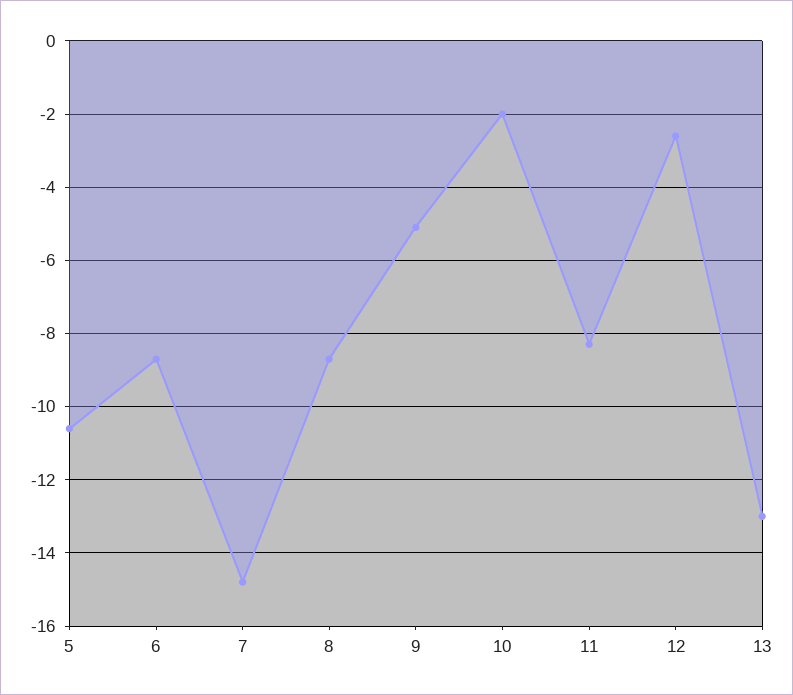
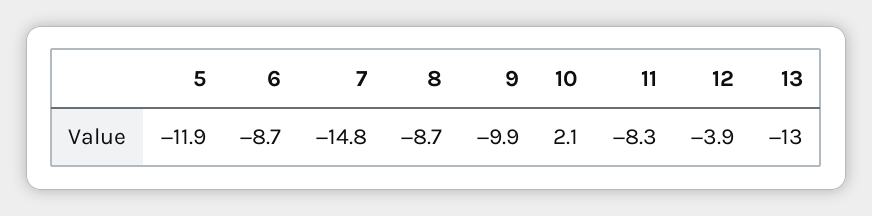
5: -10.5 -> -11.9
9: -5 -> -9.9
10: -2 -> 2.1
12: -2.5 -> -3.9

